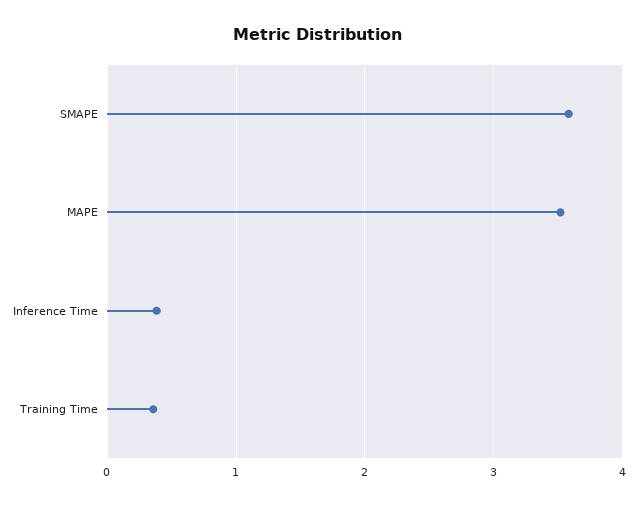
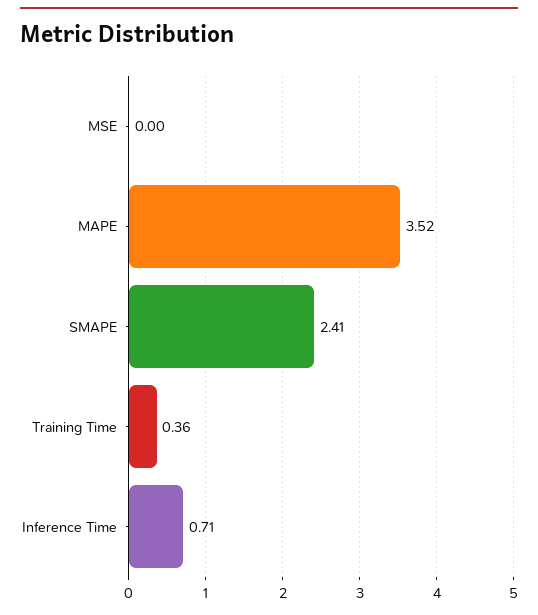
SMAPE: 3.6 -> 2.41
Inference Time: 0.4 -> 0.71
MSE: none -> 0

